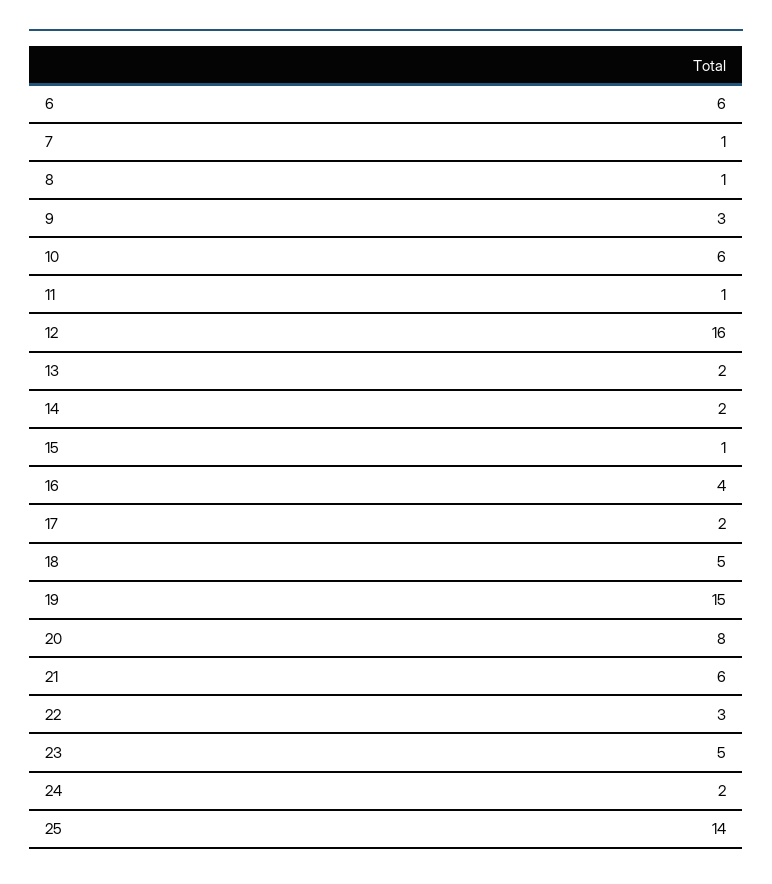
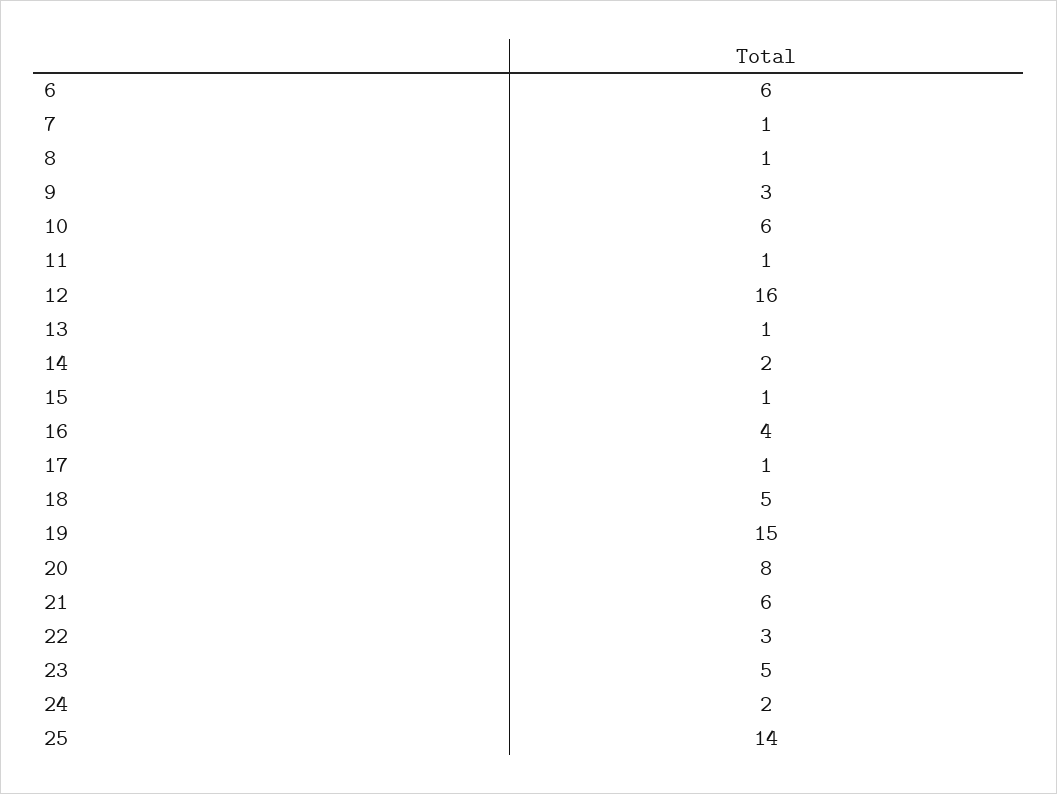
13: 2 -> 1
17: 2 -> 1

